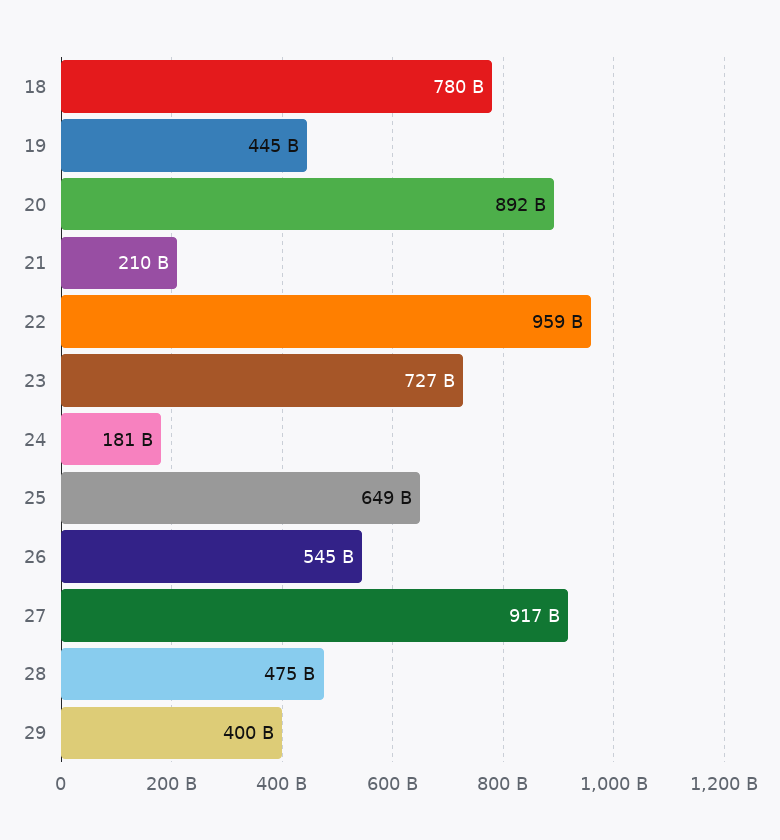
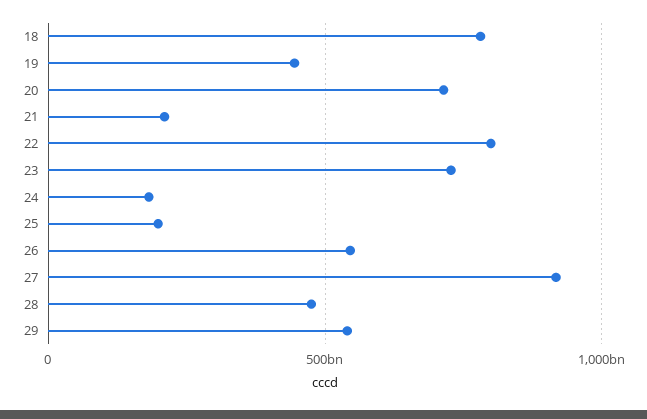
20: 892000000000 -> 700000000000
22: 959000000000 -> 800000000000
25: 649000000000 -> 200000000000
29: 400000000000 -> 550000000000

